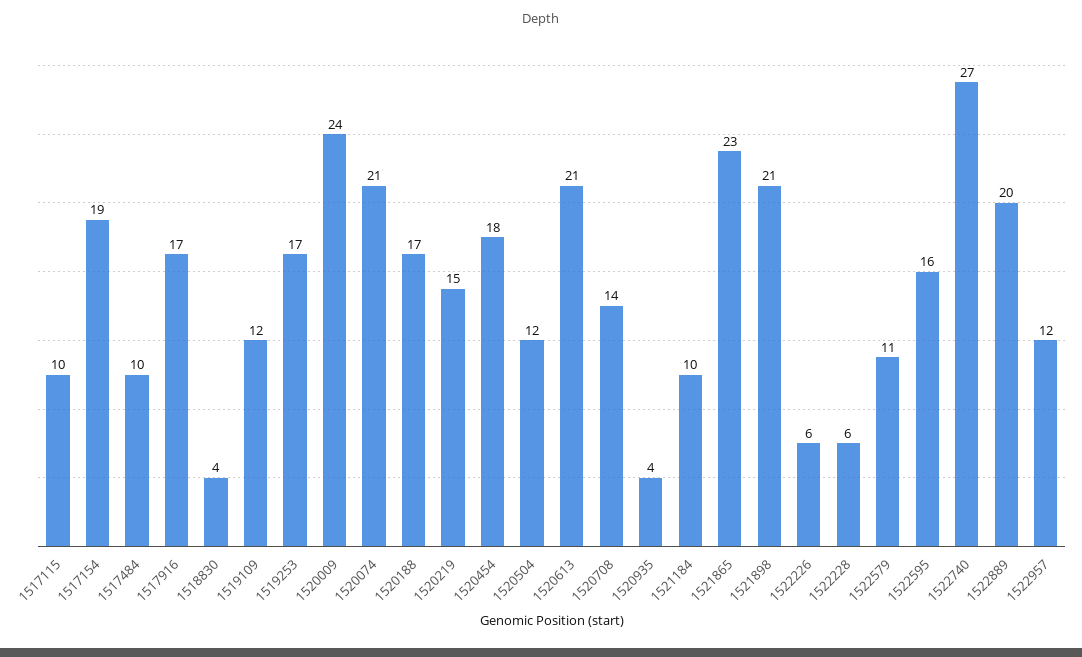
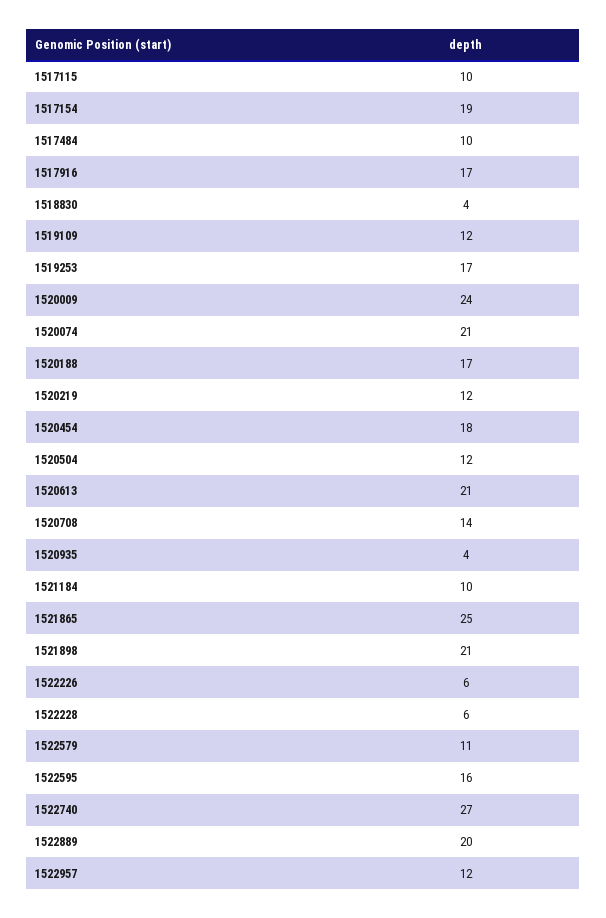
1520219: 15 -> 12
1521865: 23 -> 25

